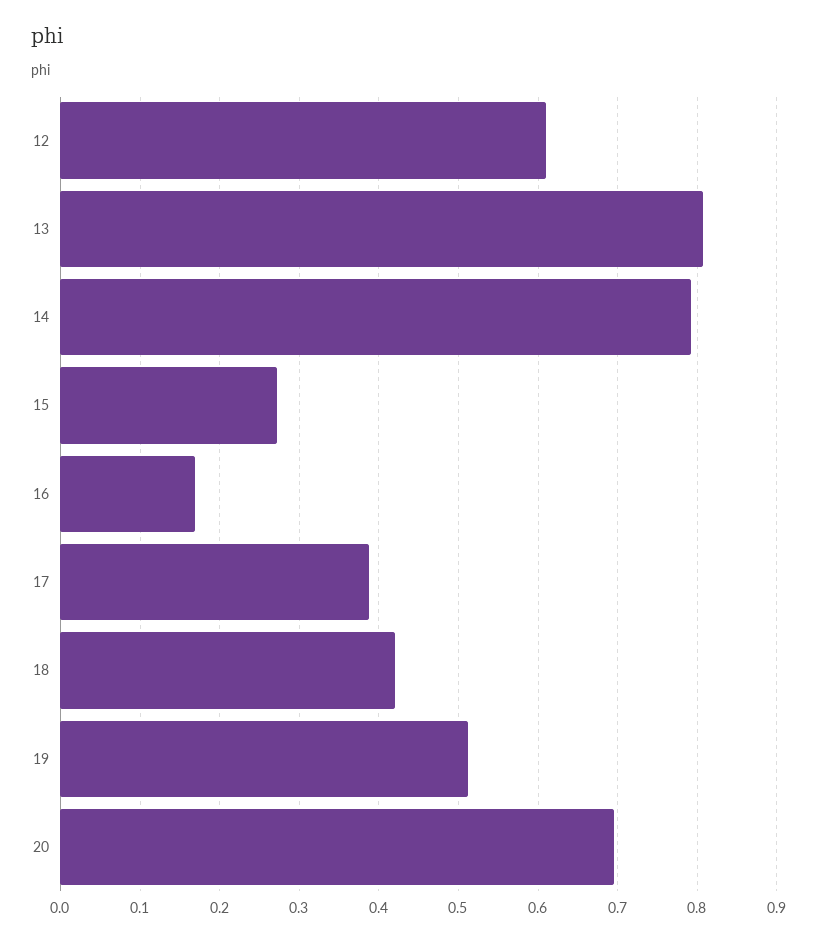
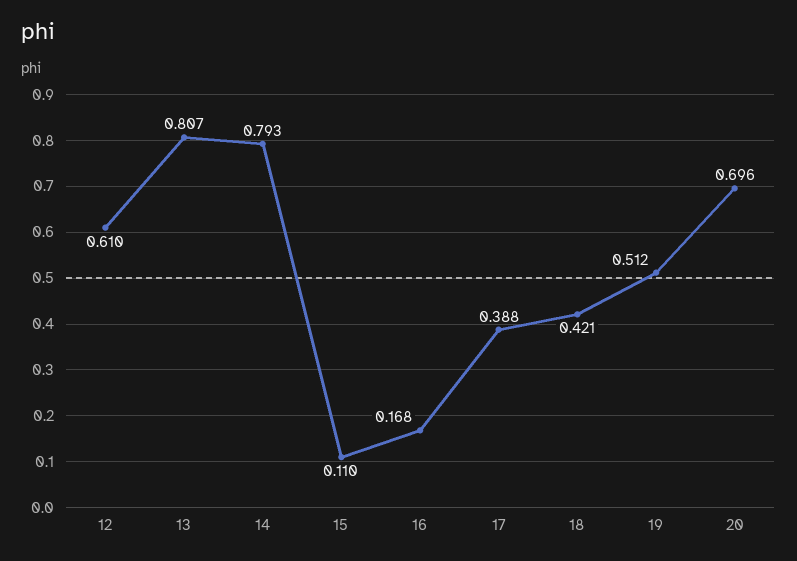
15: 0.27 -> 0.11

